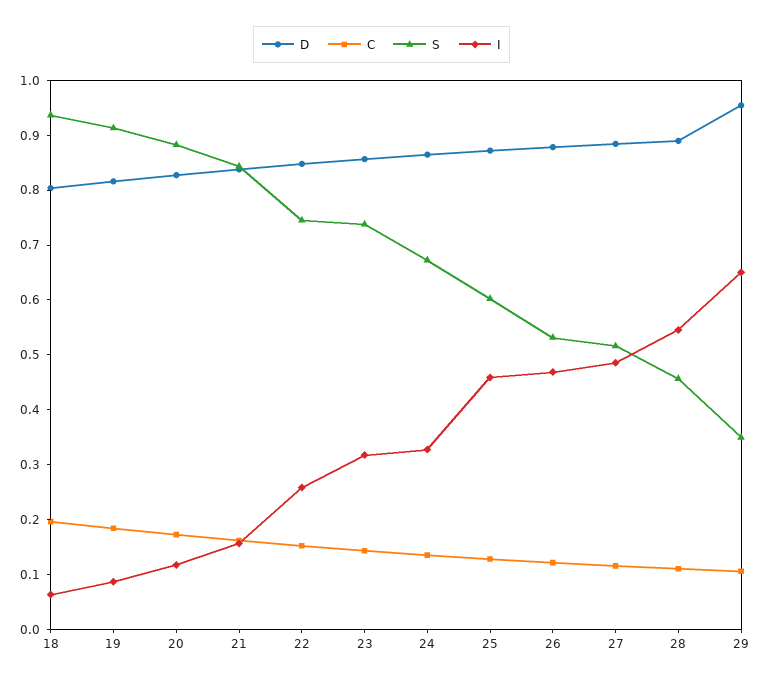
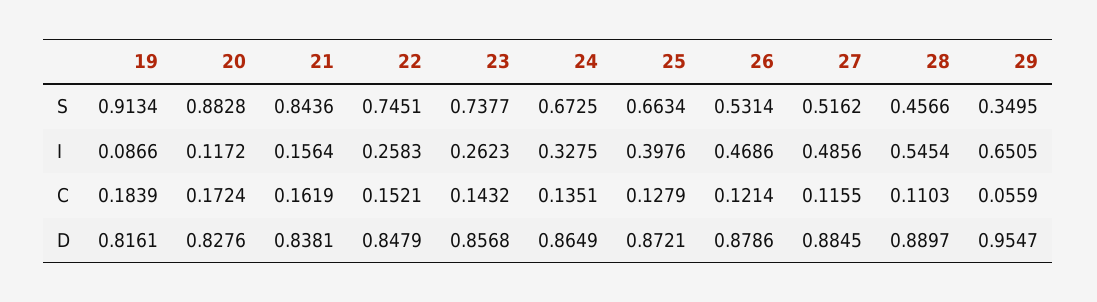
D, 18: 0.8 -> none
C, 18: 0.2 -> none
S, 18: 0.94 -> none
I, 18: 0.06 -> none
I, 23: 0.32 -> 0.2623
S, 25: 0.6 -> 0.6634
I, 25: 0.46 -> 0.3976
C, 29: 0.1 -> 0.0559

